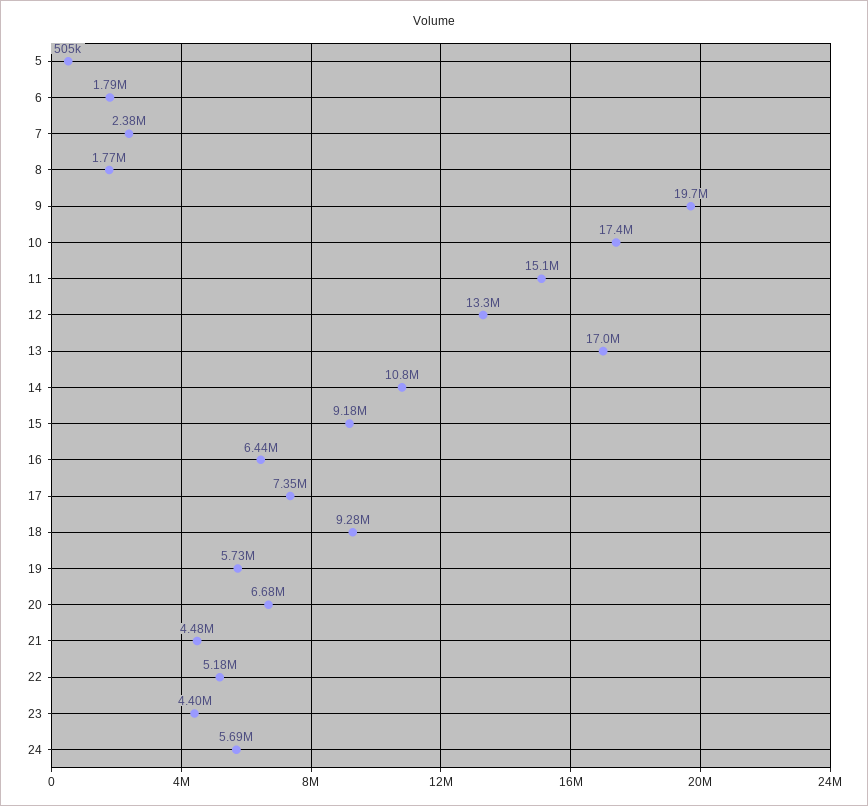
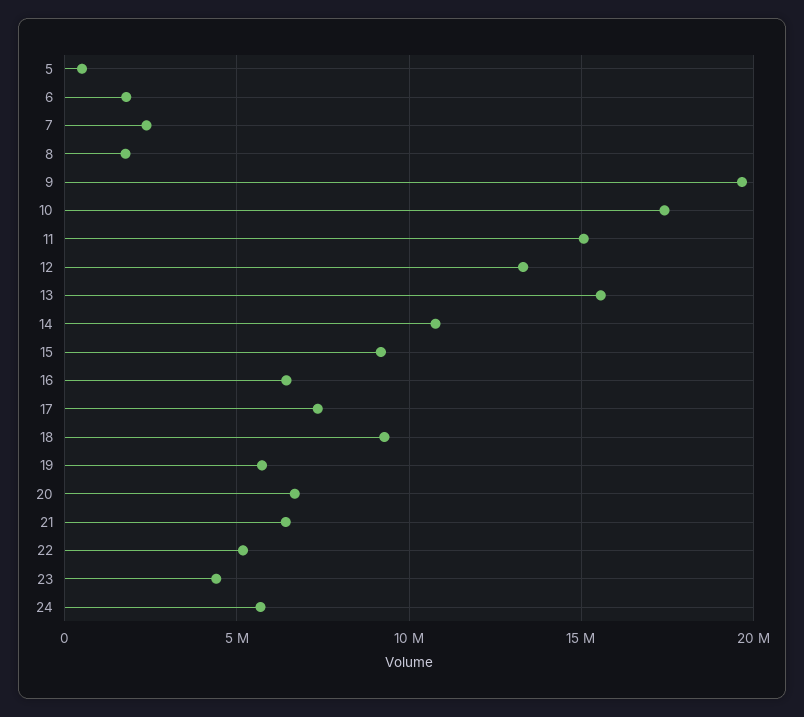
13: 17000000 -> 15500000
21: 4480000 -> 6500000

